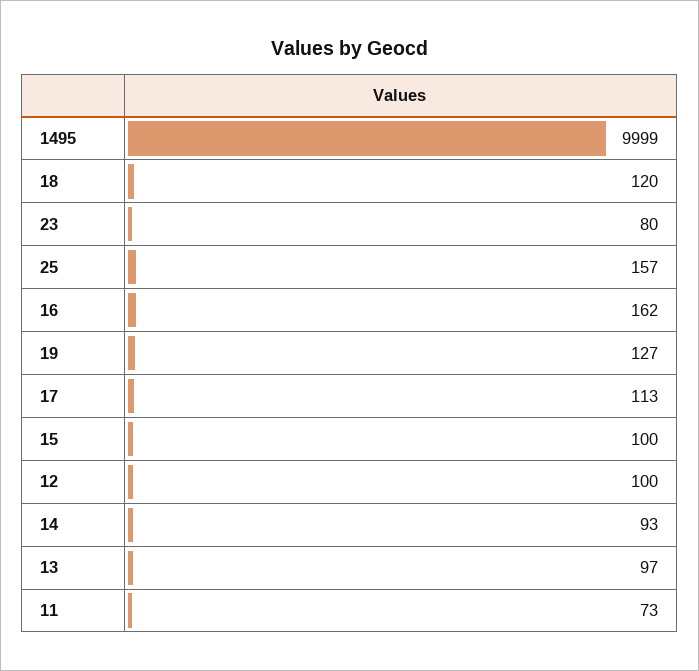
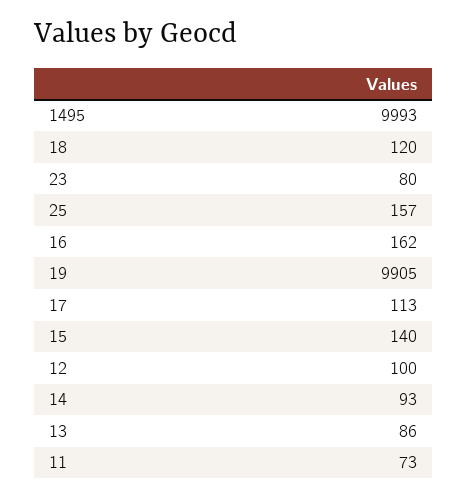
1495: 9999 -> 9993
19: 127 -> 9905
15: 100 -> 140
13: 97 -> 86

